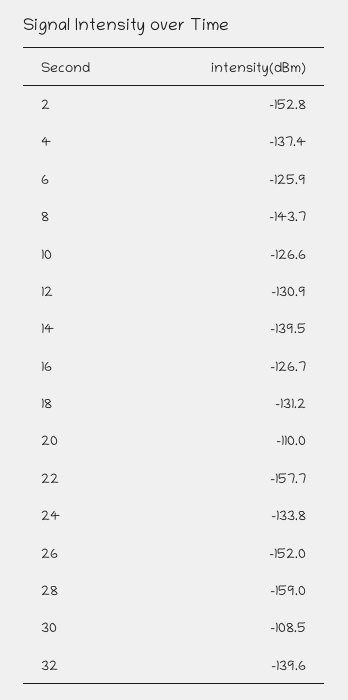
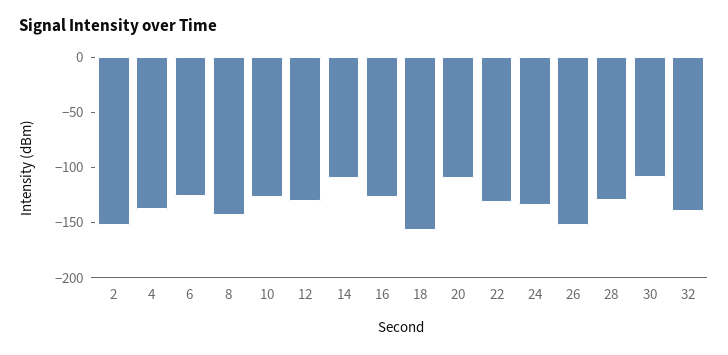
14: -139.5 -> -110
18: -131.2 -> -160
22: -157.7 -> -130
28: -159 -> -130

